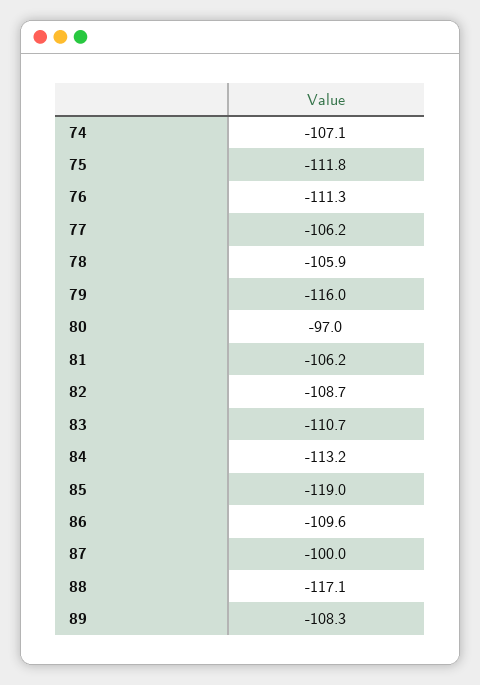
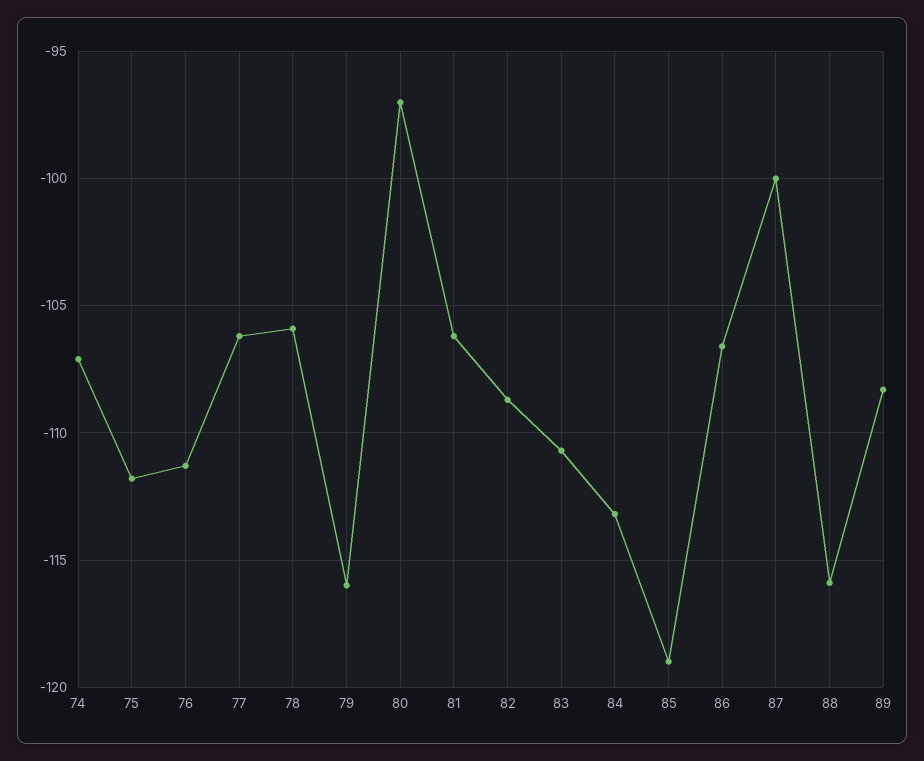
86: -109.6 -> -106.5
88: -117.1 -> -116

